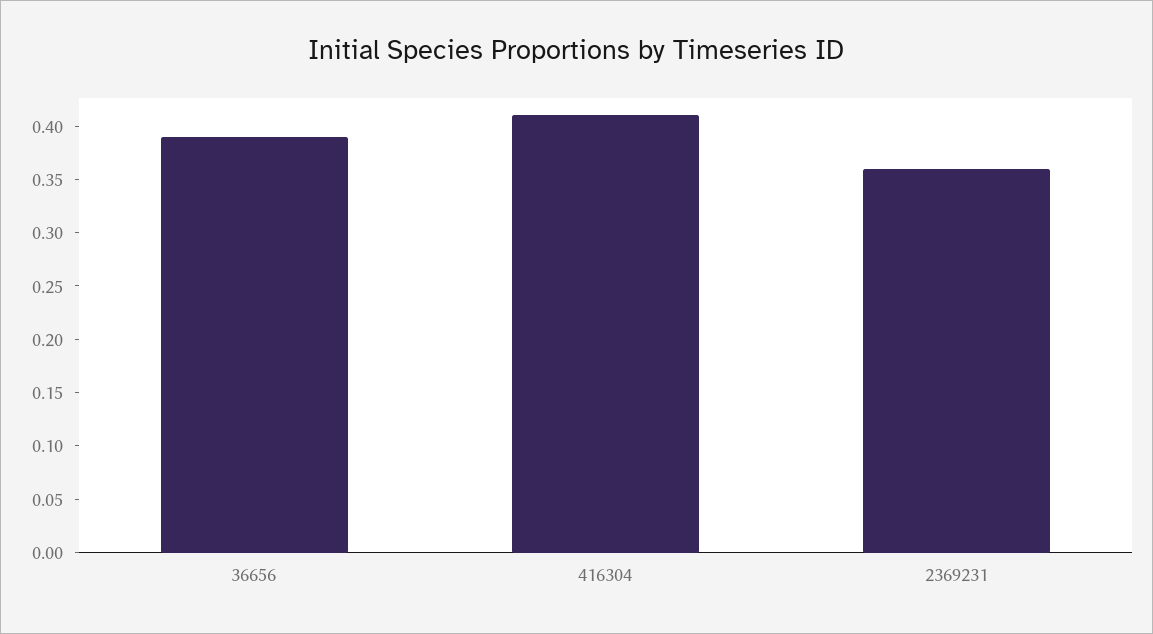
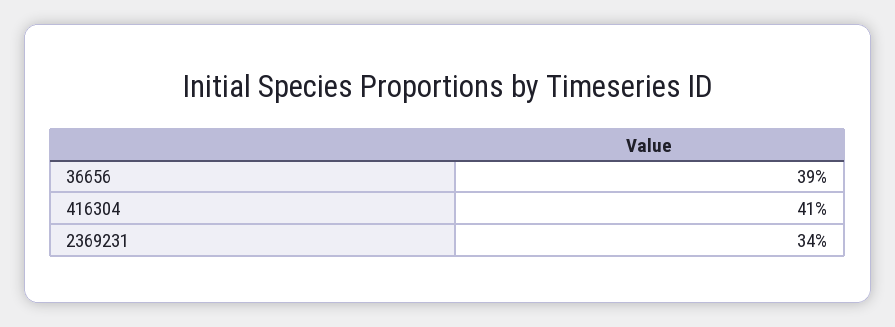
2369231: 0.36 -> 0.34

